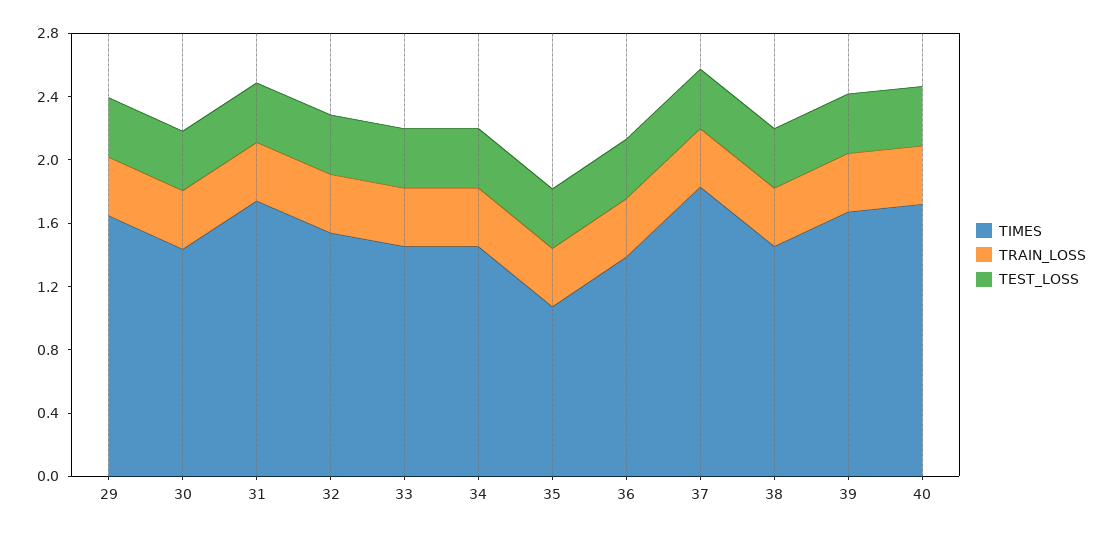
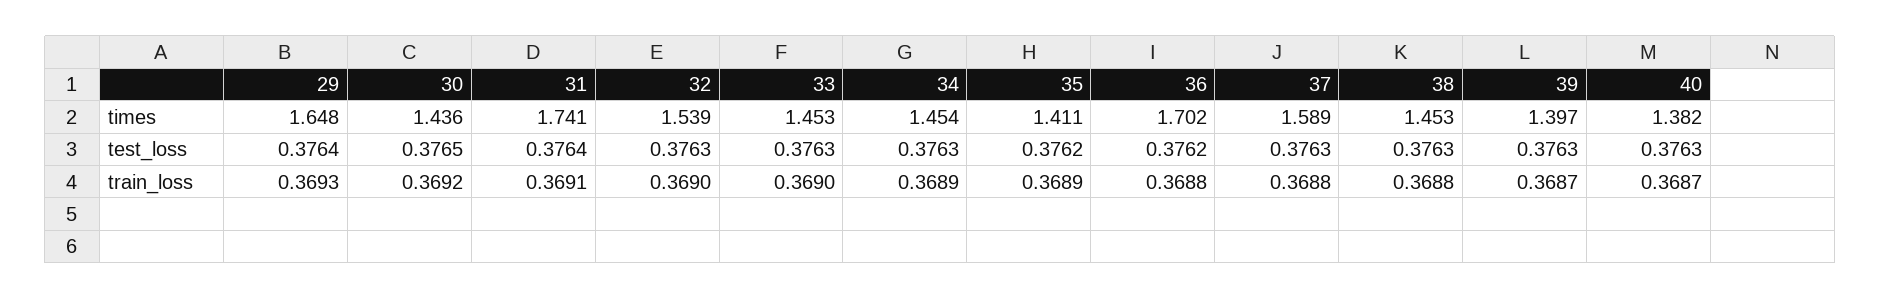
TIMES, 35: 1.1 -> 1.411
TIMES, 36: 1.4 -> 1.702
TIMES, 37: 1.8 -> 1.589
TIMES, 39: 1.7 -> 1.397
TIMES, 40: 1.7 -> 1.382

